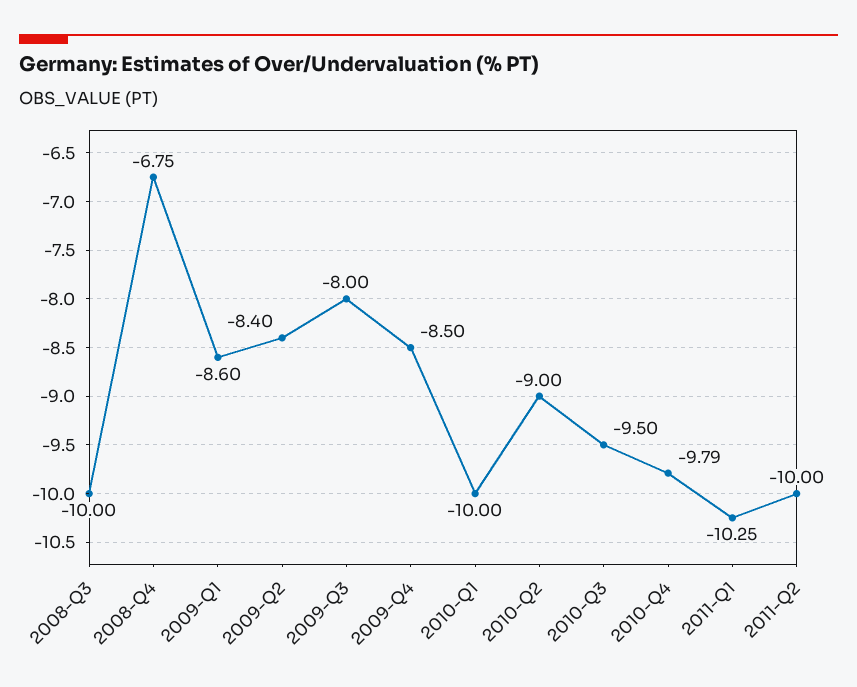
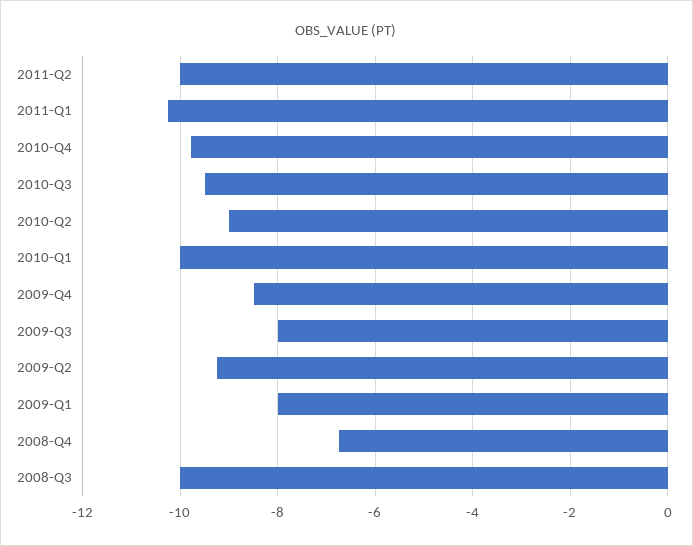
2009-Q1: -8.6 -> -8
2009-Q2: -8.4 -> -9.2

